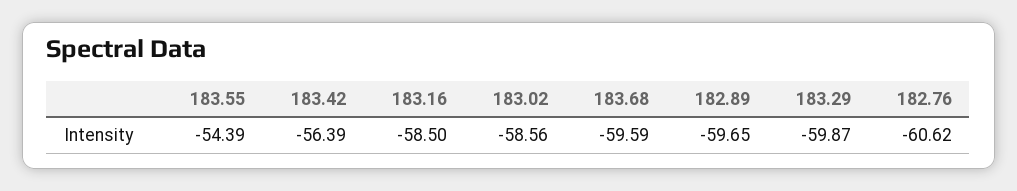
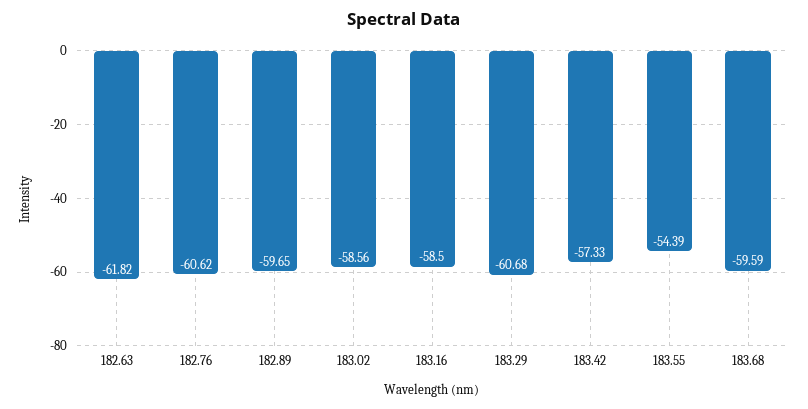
183.42: -56.39 -> -57.33
183.29: -59.87 -> -60.68
182.63: none -> -61.82

